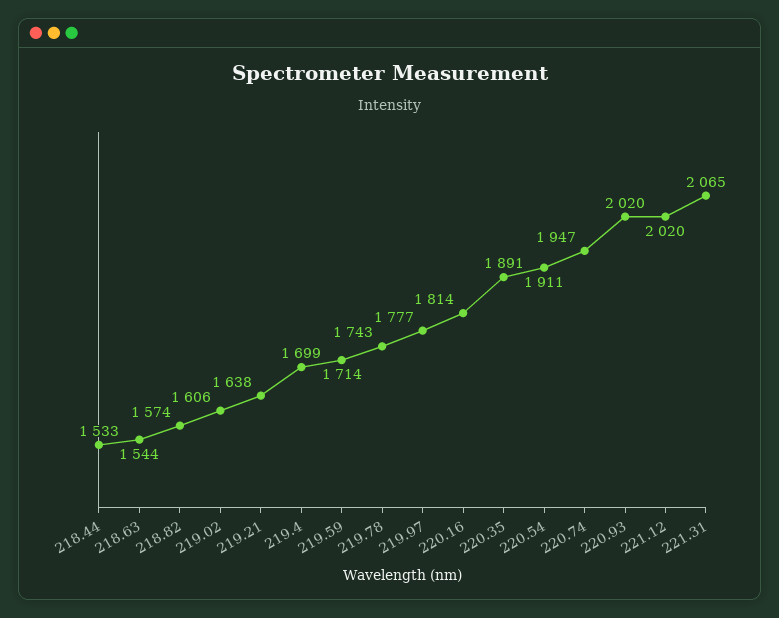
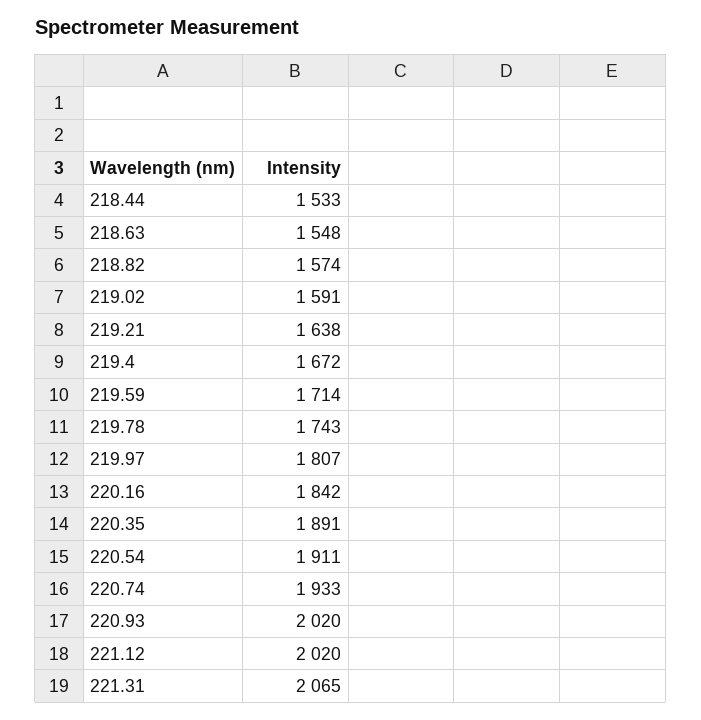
218.63: 1544 -> 1548
219.02: 1606 -> 1591
219.4: 1699 -> 1672
219.97: 1777 -> 1807
220.16: 1814 -> 1842
220.74: 1947 -> 1933

